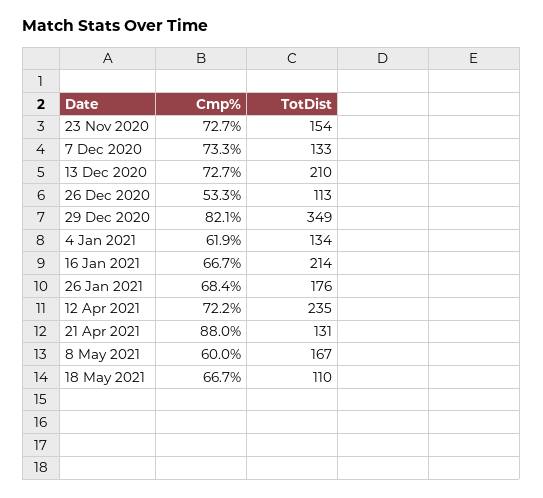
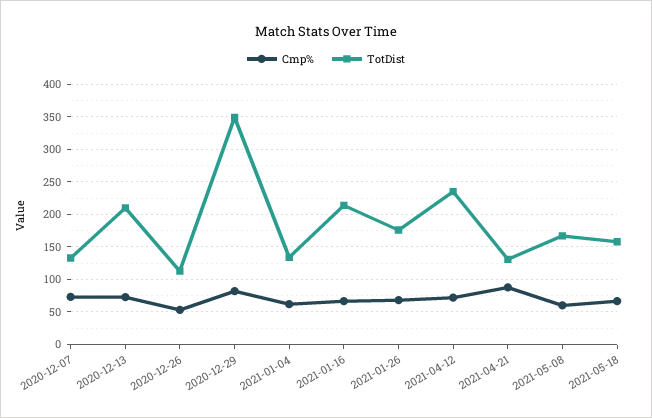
Cmp%, 23 Nov 2020: 72.7 -> none
TotDist, 23 Nov 2020: 154 -> none
TotDist, 18 May 2021: 110 -> 160

